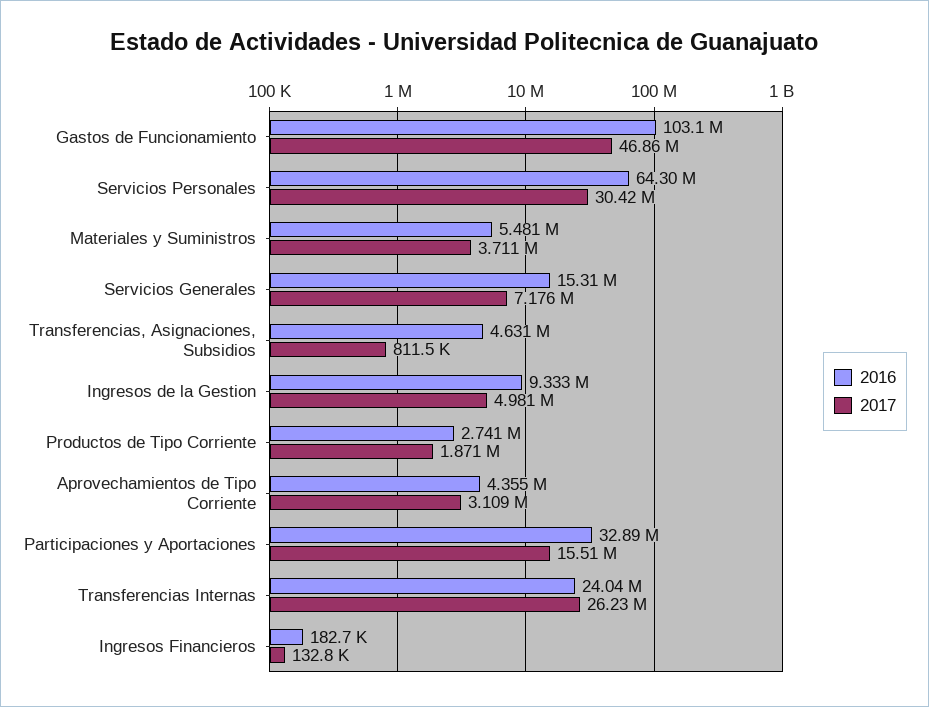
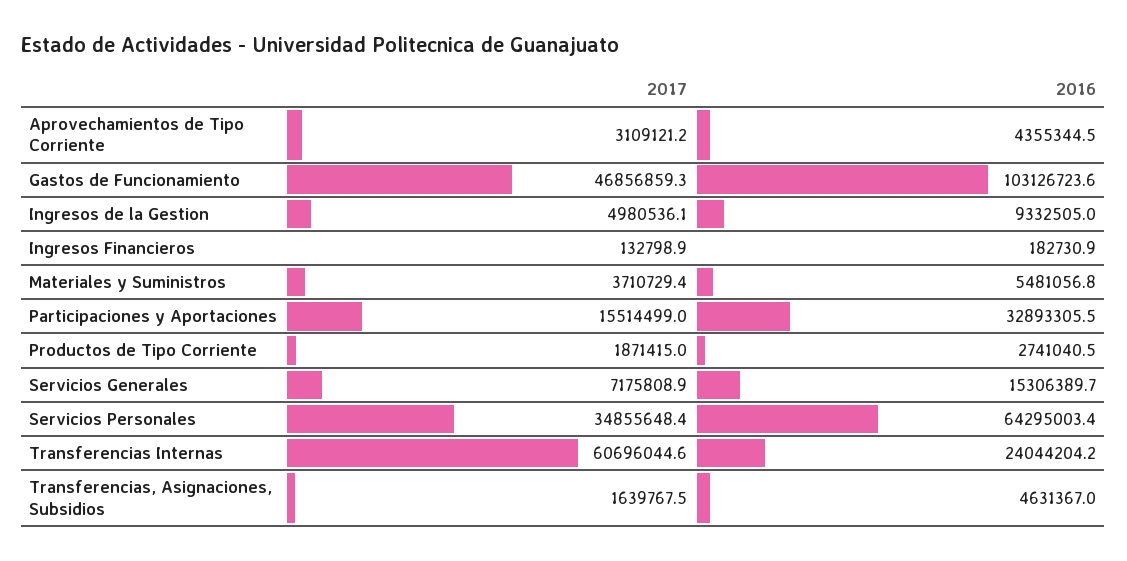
2017, Servicios Personales: 30420000 -> 34855648.4
2017, Transferencias, Asignaciones, Subsidios: 811500 -> 1639767.5
2017, Transferencias Internas: 26230000 -> 60696044.6

